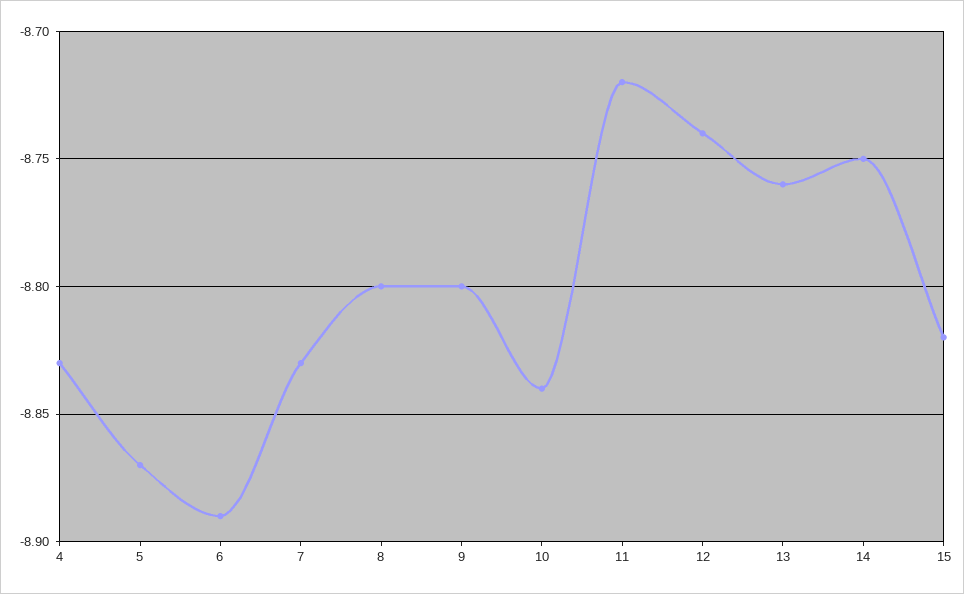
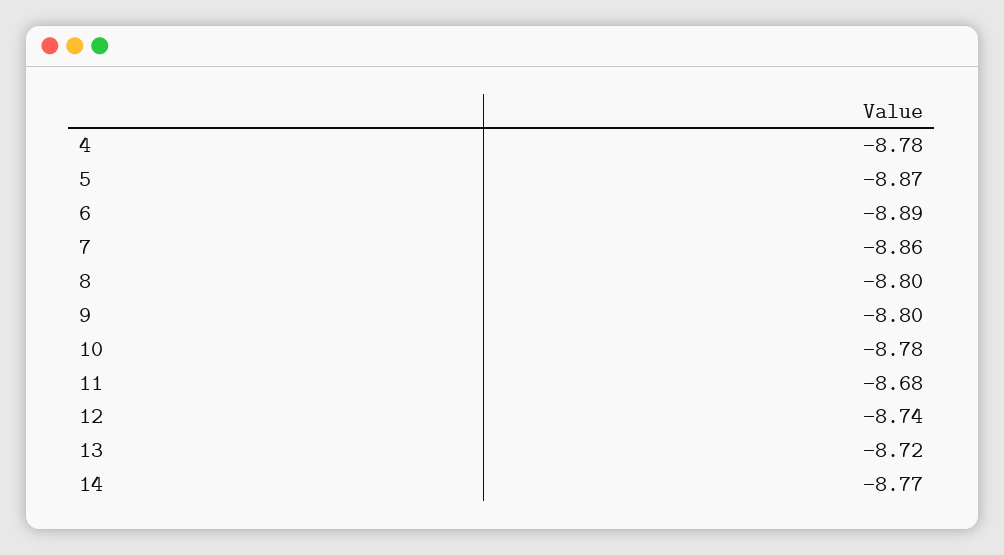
4: -8.83 -> -8.78
7: -8.83 -> -8.86
10: -8.84 -> -8.78
11: -8.72 -> -8.68
13: -8.76 -> -8.72
14: -8.75 -> -8.77
15: -8.82 -> none

